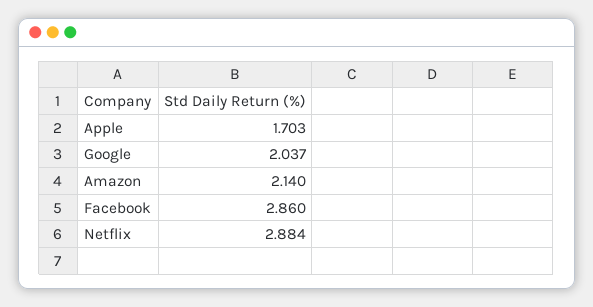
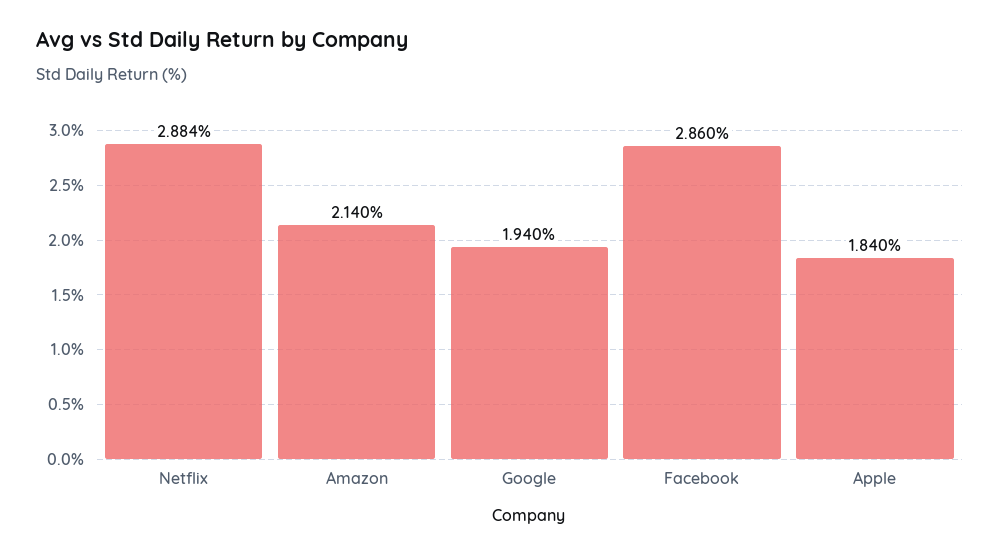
Apple: 1.703 -> 1.84
Google: 2.037 -> 1.94

